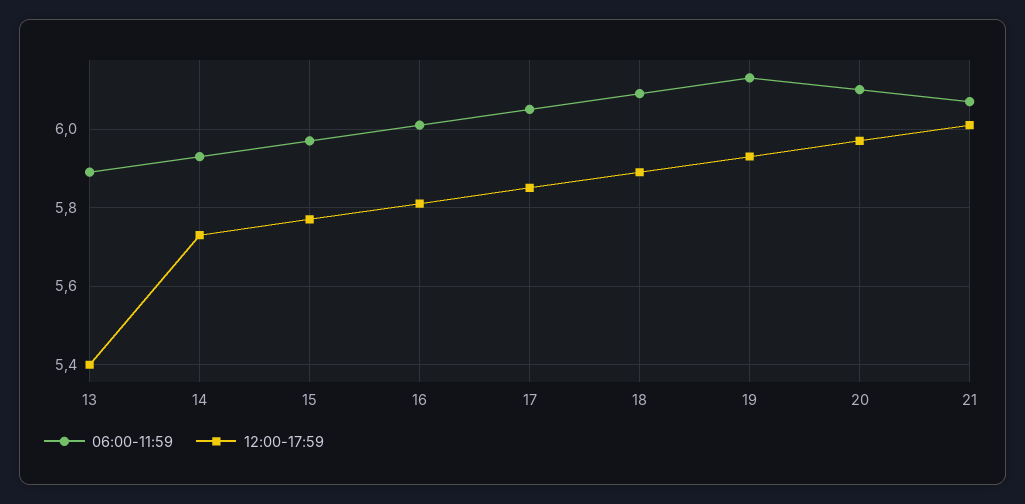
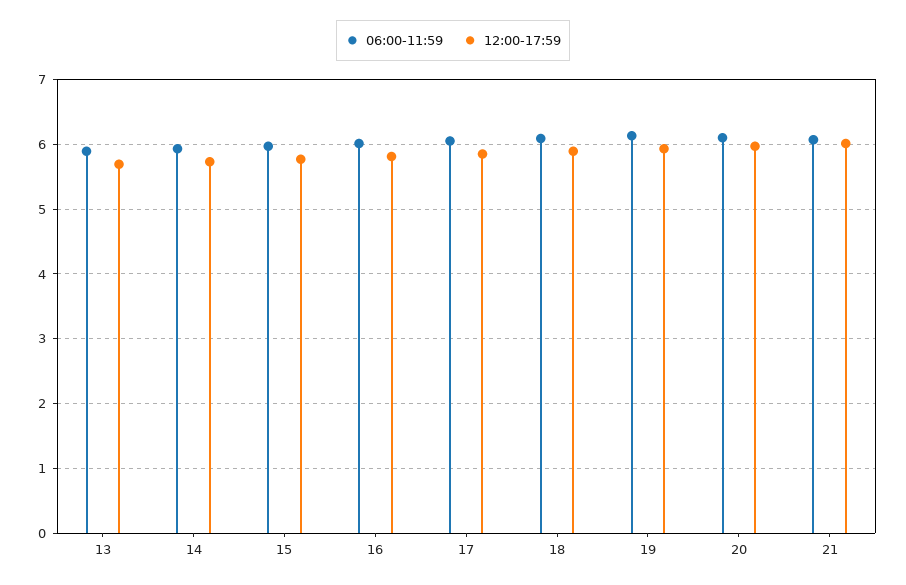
12:00-17:59, 13: 5.4 -> 5.7

